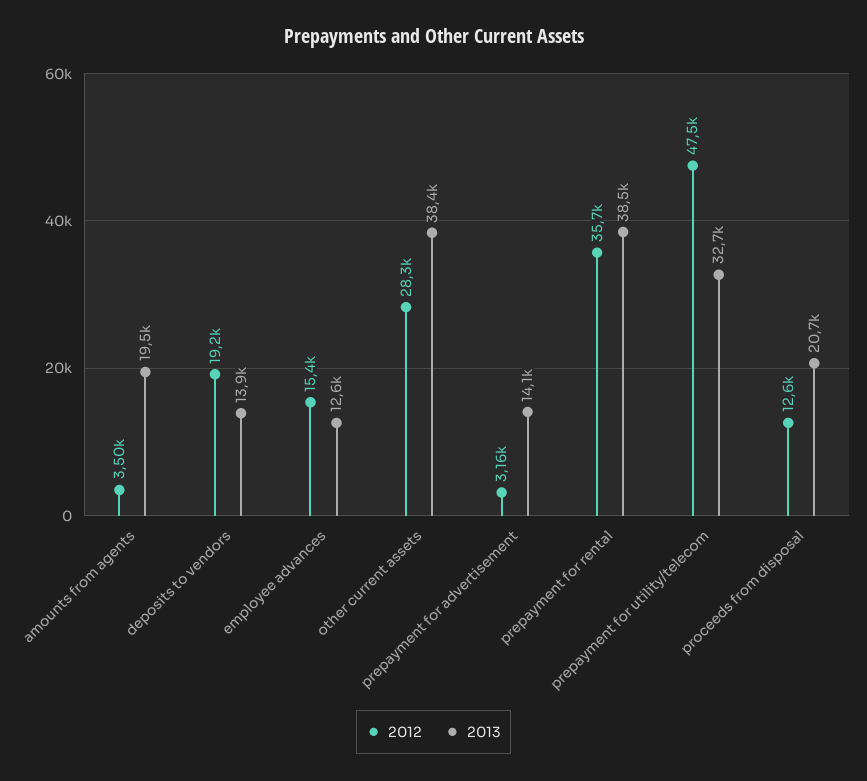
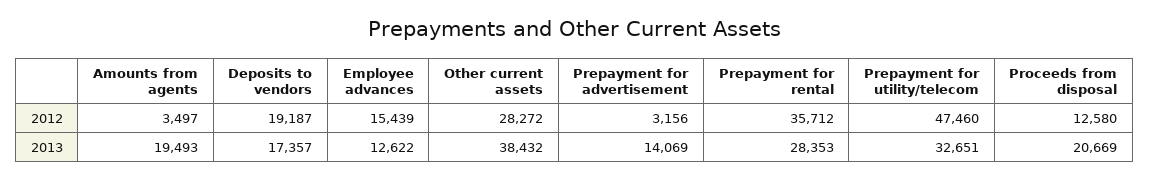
2013, deposits to vendors: 13900 -> 17357
2013, prepayment for rental: 38500 -> 28353

